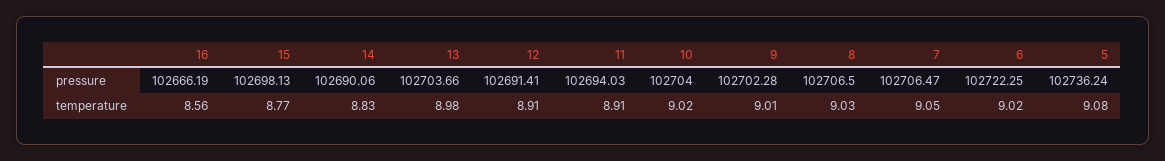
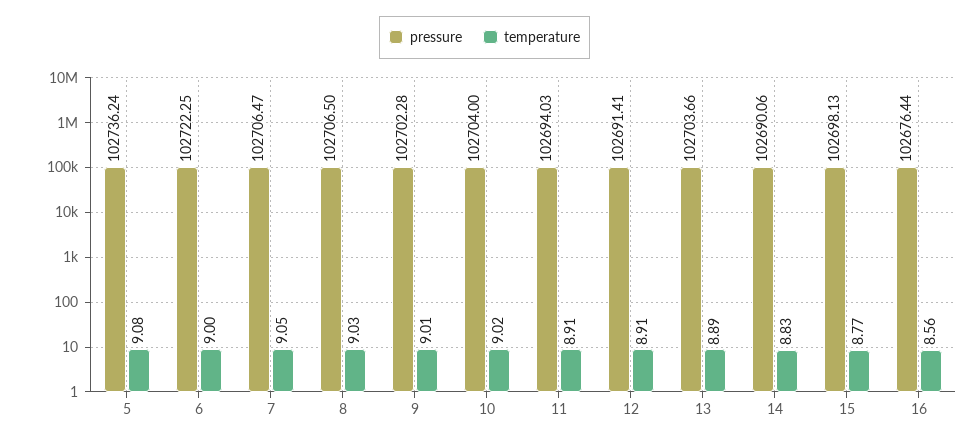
pressure, 16: 102666.19 -> 102676.44
temperature, 13: 8.98 -> 8.89
temperature, 6: 9.02 -> 9

